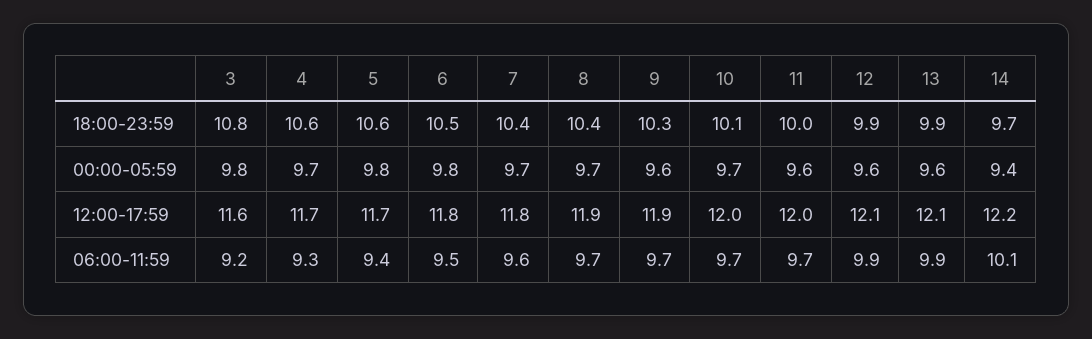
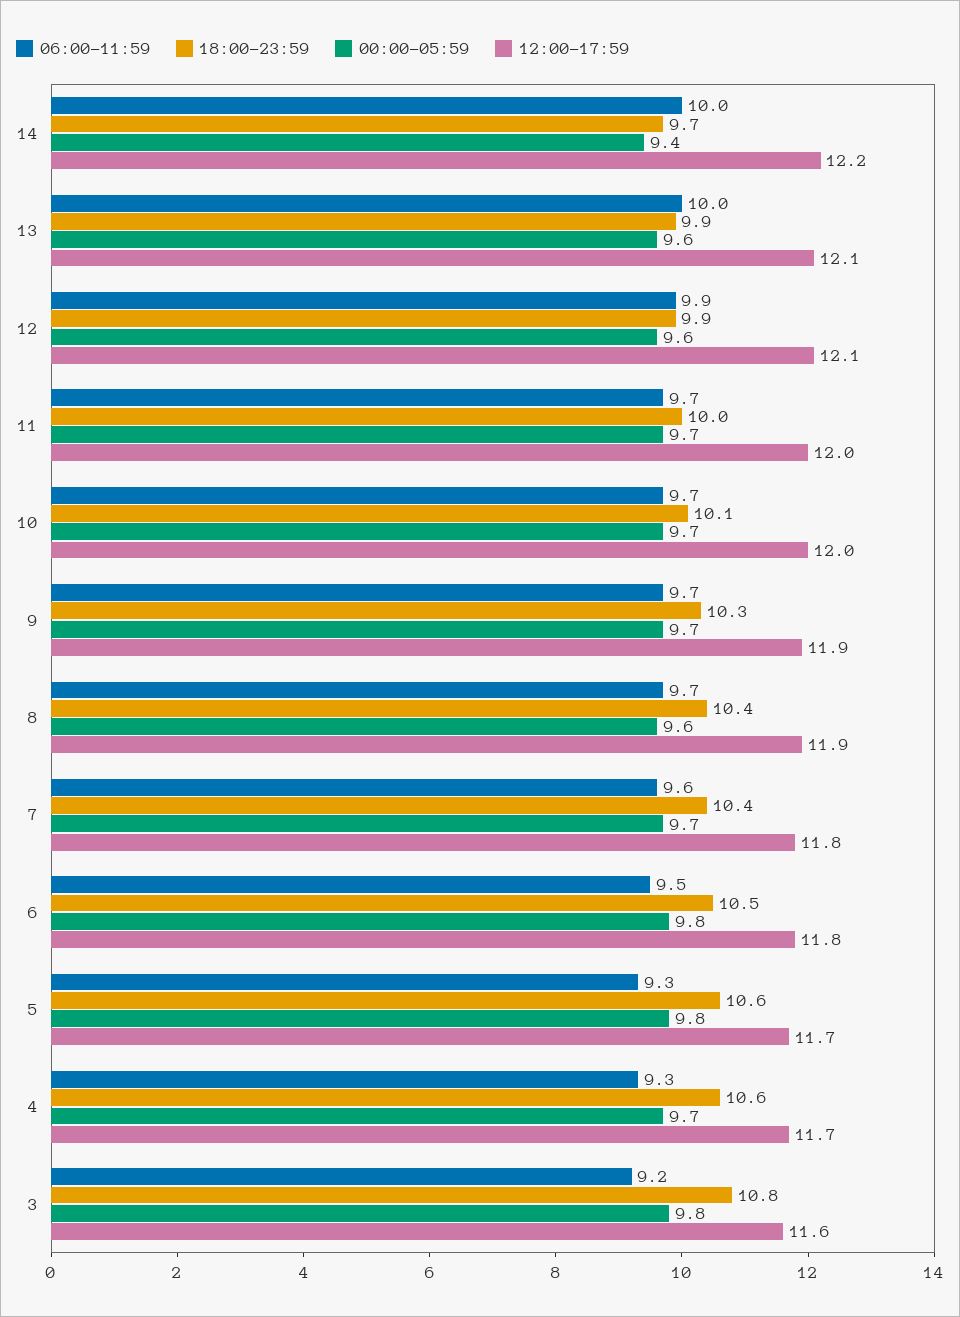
00:00-05:59, 8: 9.7 -> 9.6
00:00-05:59, 9: 9.6 -> 9.7
00:00-05:59, 11: 9.6 -> 9.7
06:00-11:59, 5: 9.4 -> 9.3
06:00-11:59, 13: 9.9 -> 10
06:00-11:59, 14: 10.1 -> 10

